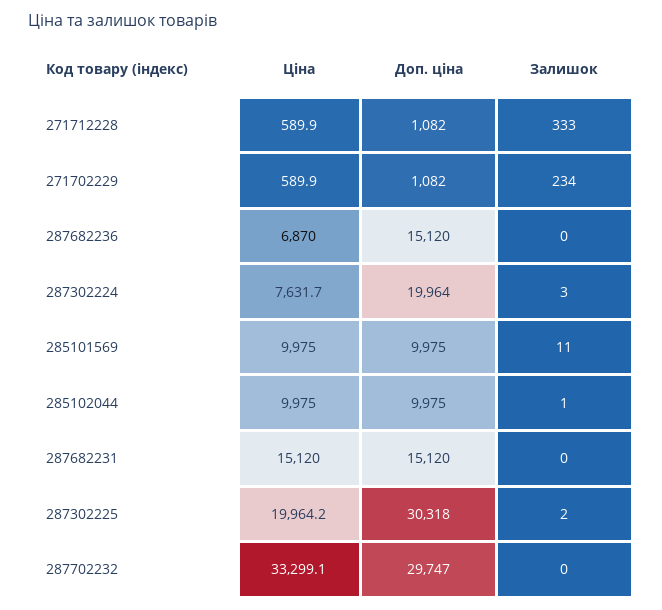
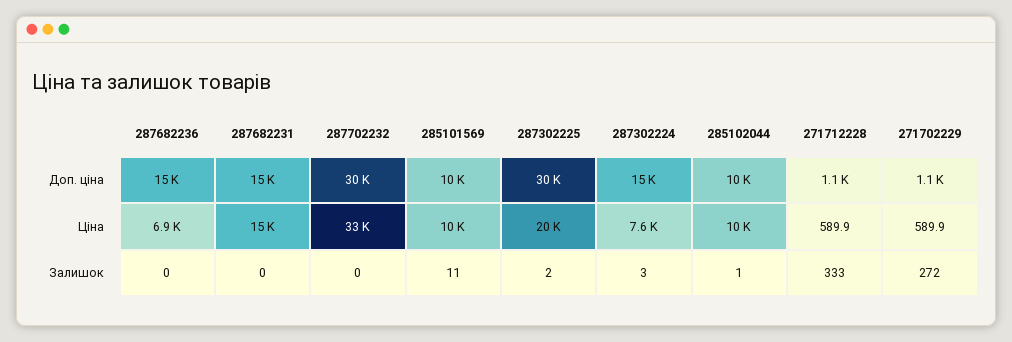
Залишок, 271702229: 234 -> 272
Доп. ціна, 287302224: 19964 -> 15000

